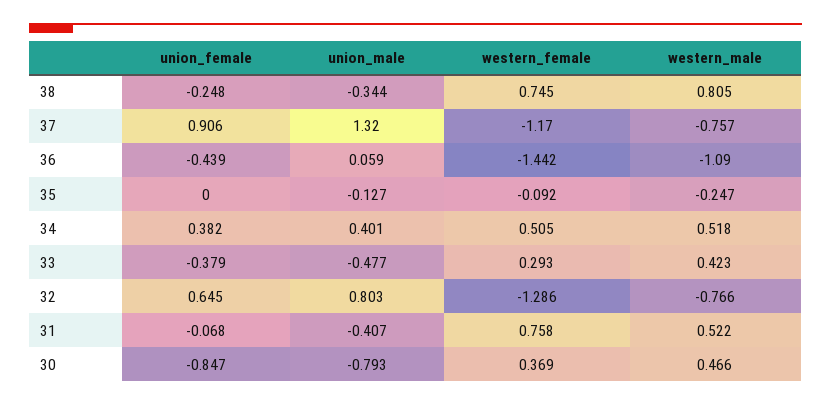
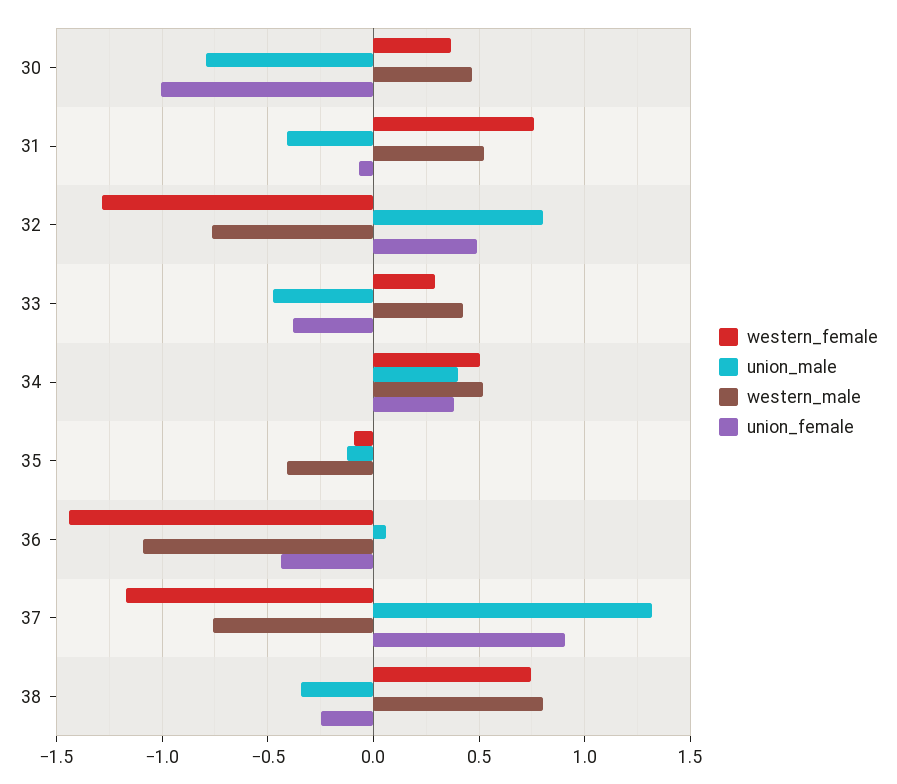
western_male, 35: -0.247 -> -0.4
union_female, 32: 0.645 -> 0.5
union_female, 30: -0.847 -> -1

